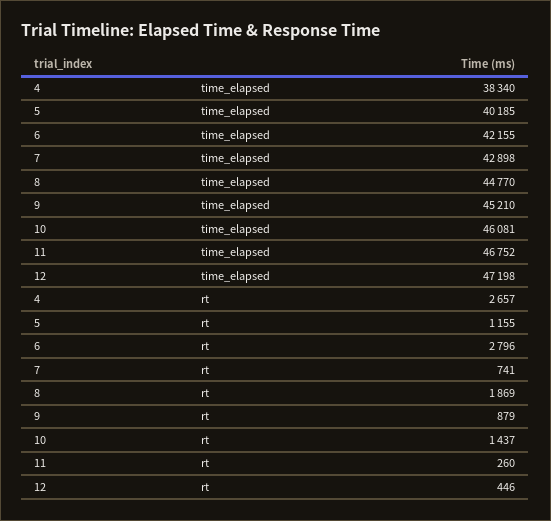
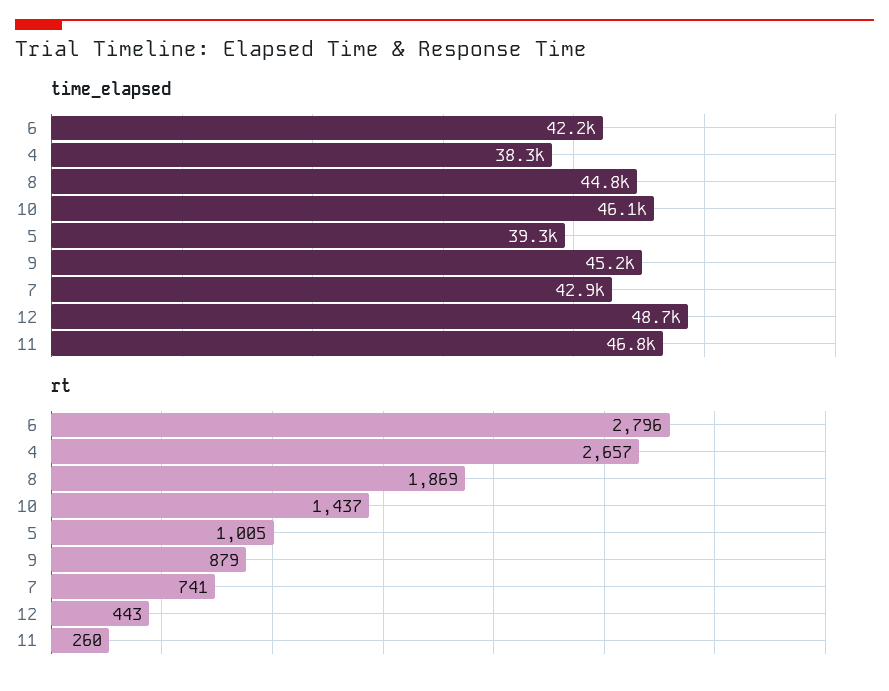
time_elapsed, 5: 40185 -> 39300
time_elapsed, 12: 47198 -> 48700
rt, 5: 1155 -> 1005
rt, 12: 446 -> 443

